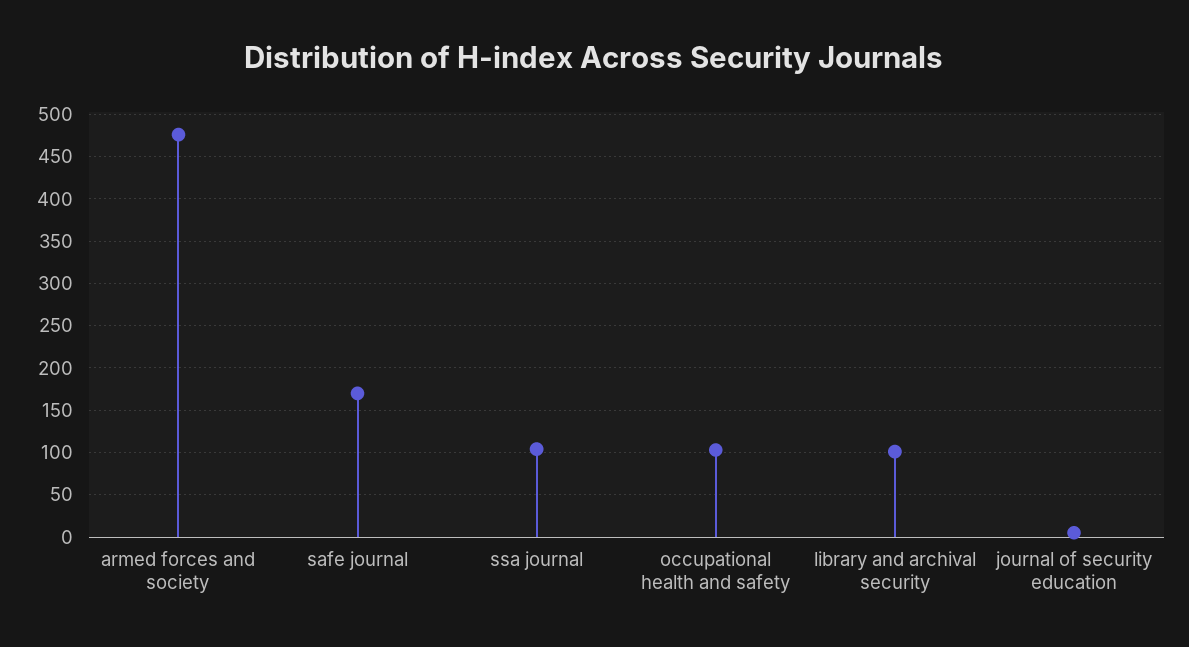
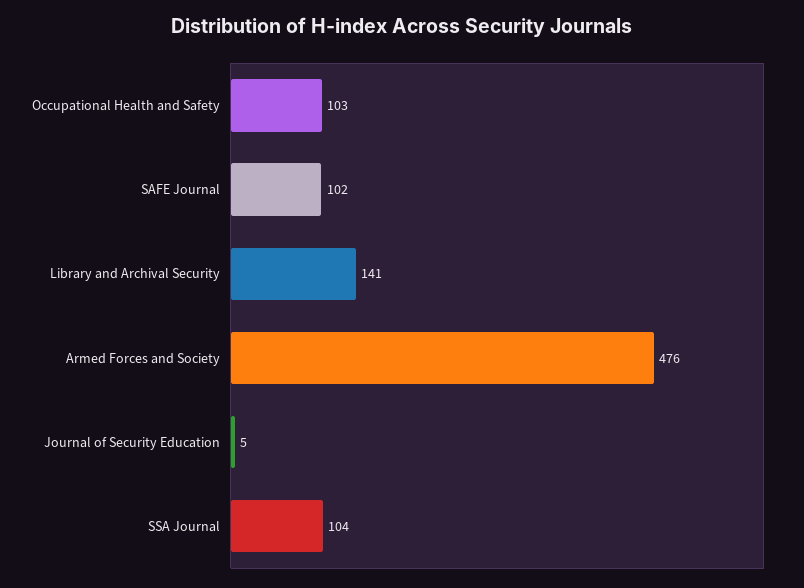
safe journal: 170 -> 102
library and archival security: 100 -> 141

